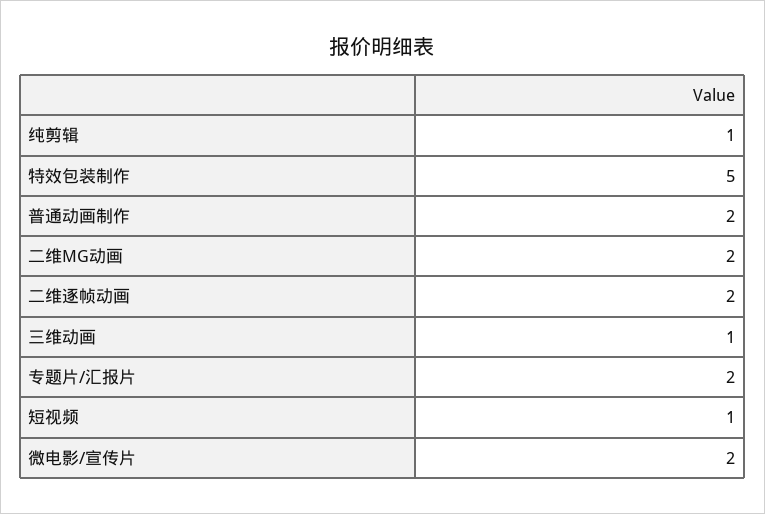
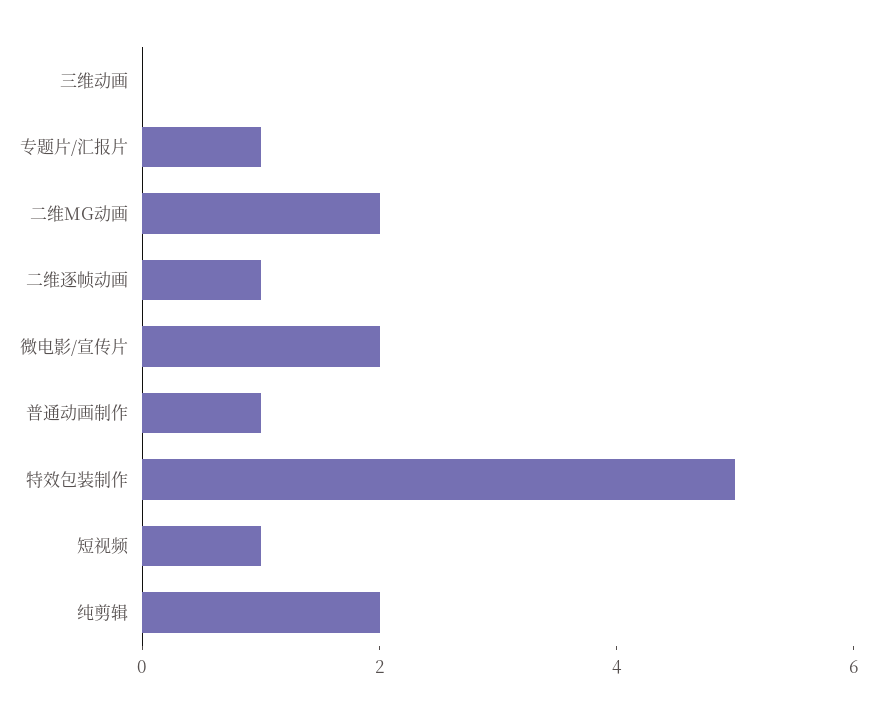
纯剪辑: 1 -> 2
普通动画制作: 2 -> 1
二维逐帧动画: 2 -> 1
三维动画: 1 -> 0
专题片/汇报片: 2 -> 1

